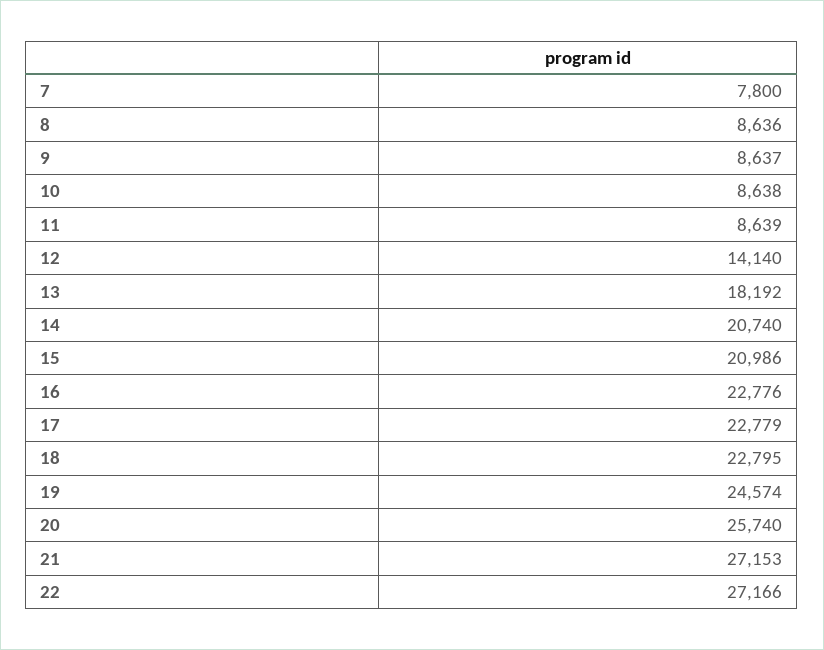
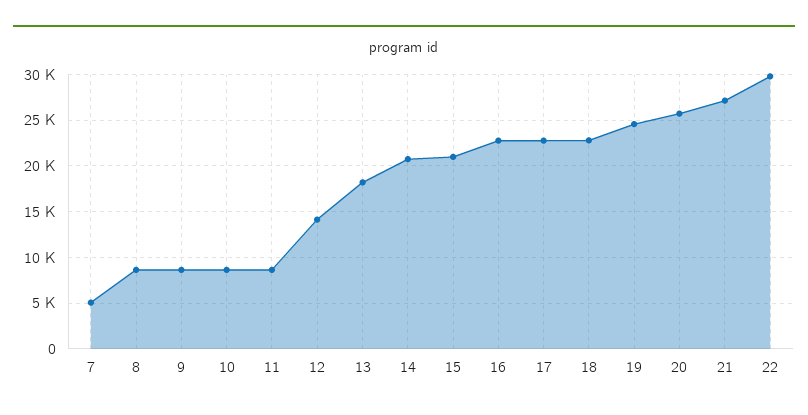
7: 7800 -> 5000
22: 27166 -> 30000

